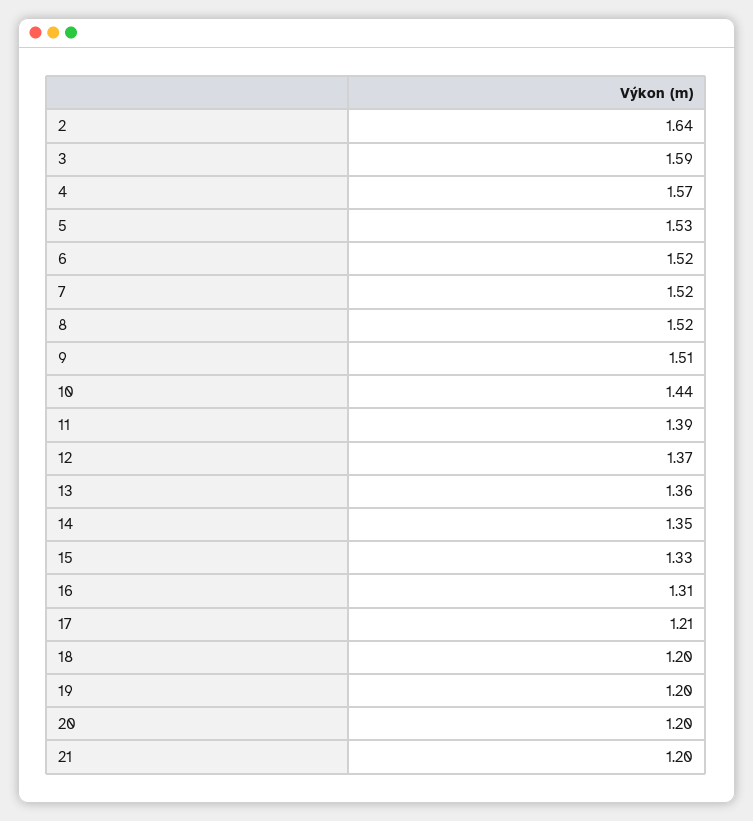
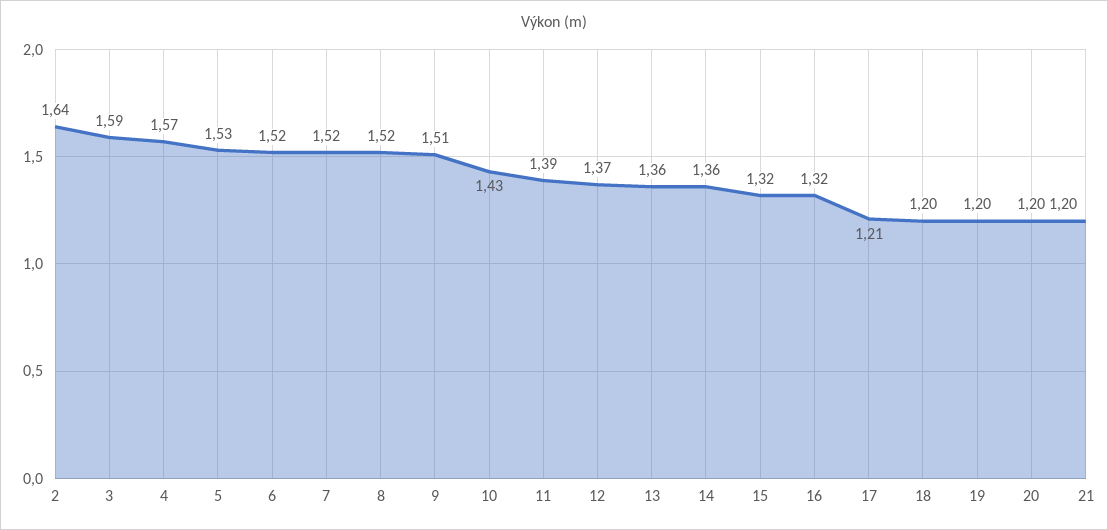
10: 1.44 -> 1.43
14: 1.35 -> 1.36
15: 1.33 -> 1.32
16: 1.31 -> 1.32

